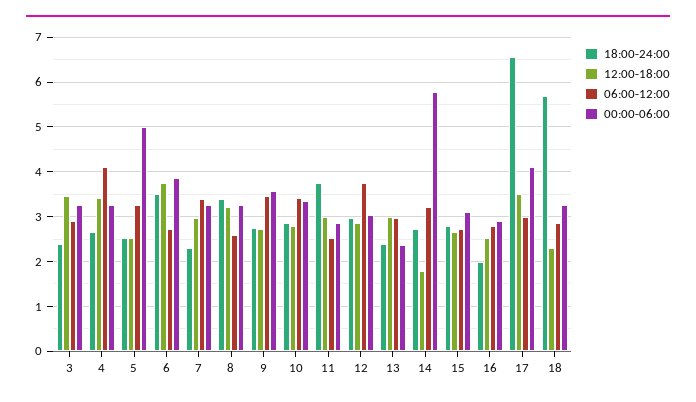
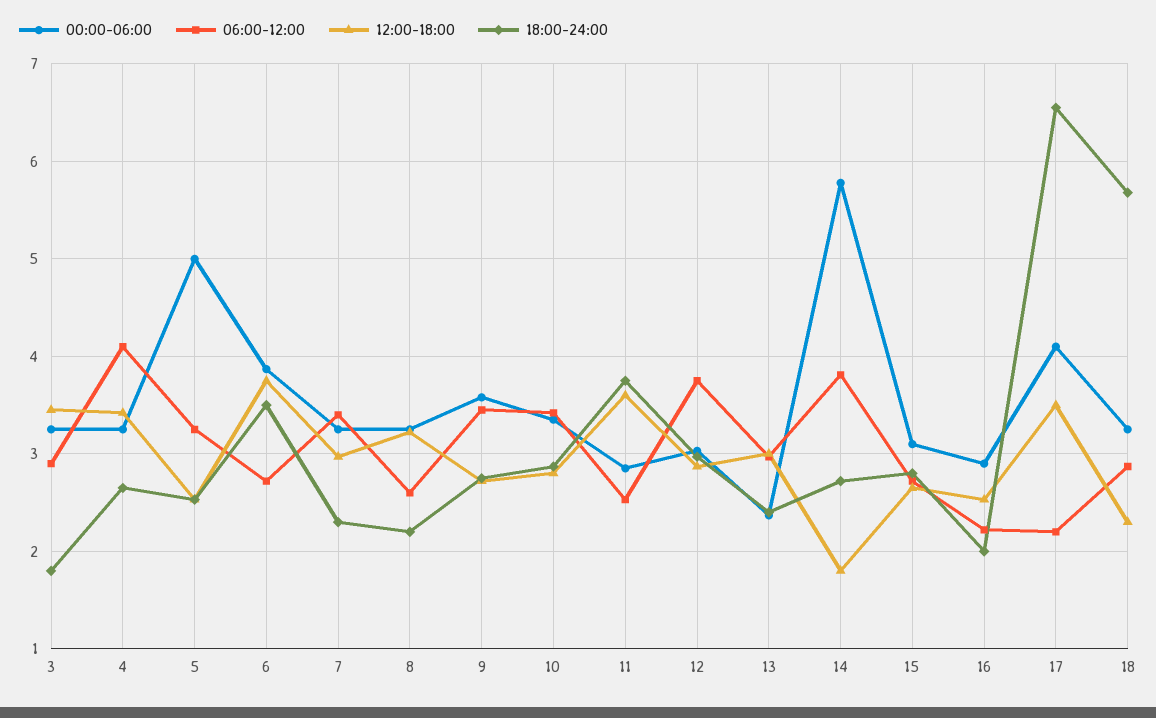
18:00-24:00, 3: 2.4 -> 1.8
18:00-24:00, 8: 3.4 -> 2.2
12:00-18:00, 11: 3 -> 3.6
06:00-12:00, 14: 3.2 -> 3.8
06:00-12:00, 16: 2.8 -> 2.2
06:00-12:00, 17: 3 -> 2.2

